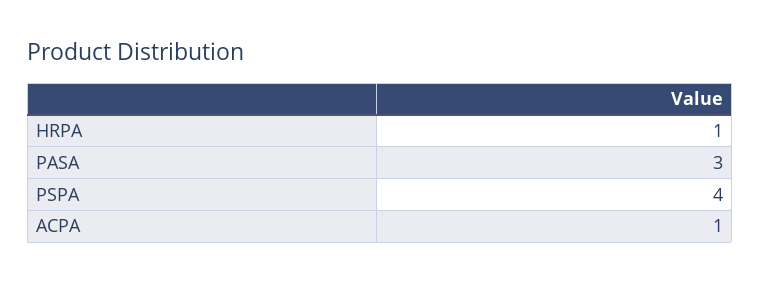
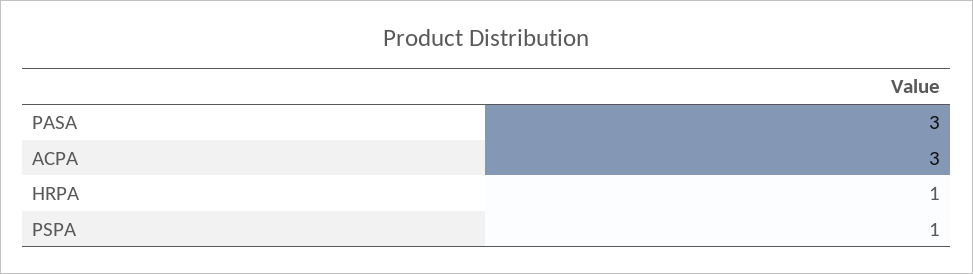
PSPA: 4 -> 1
ACPA: 1 -> 3

